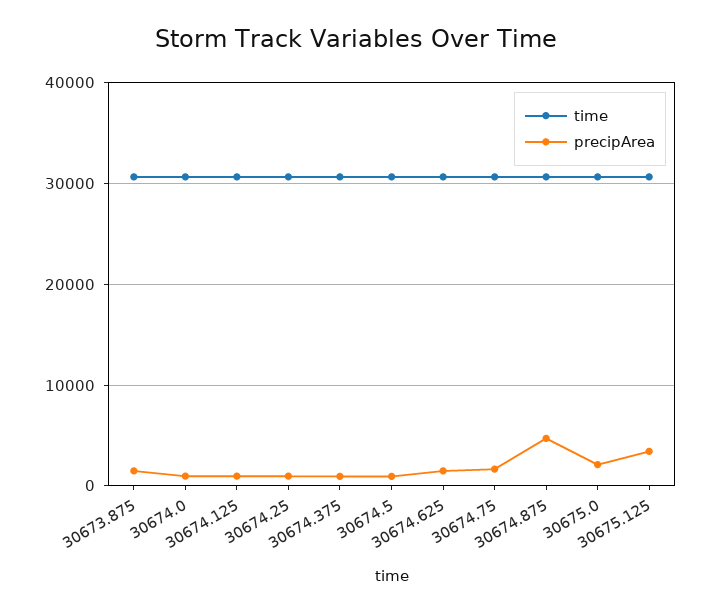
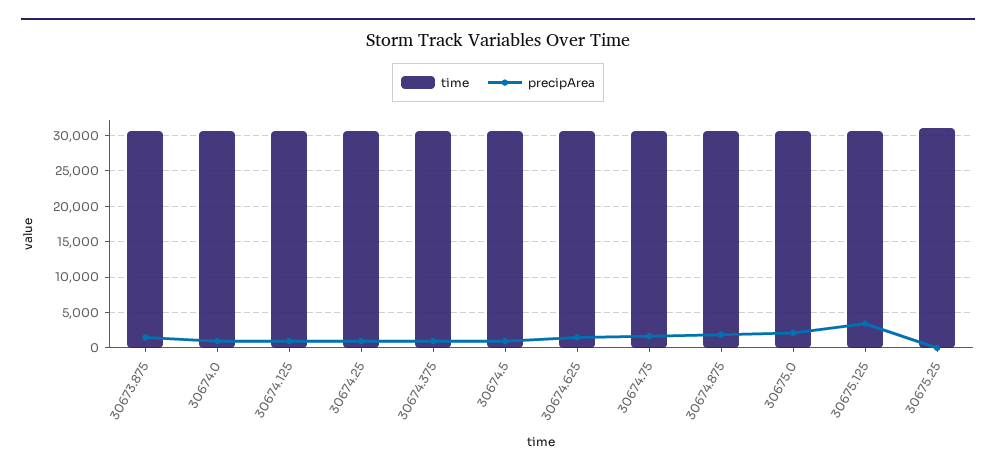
precipArea, 30674.875: 5000 -> 2000
time, 30675.25: none -> 31000
precipArea, 30675.25: none -> 0

